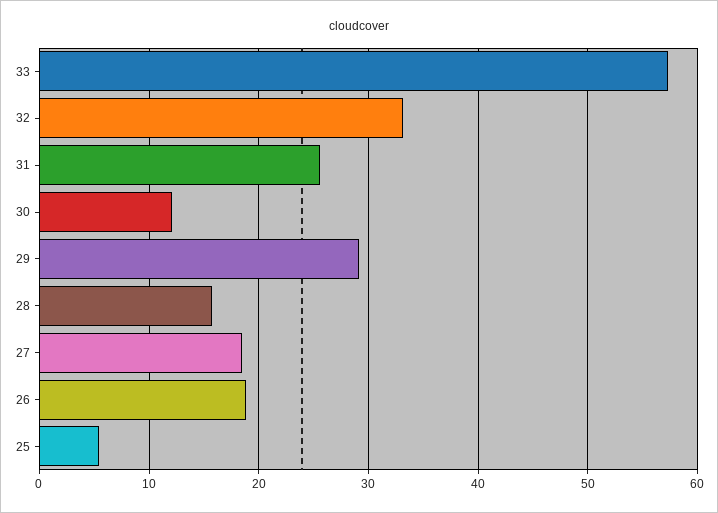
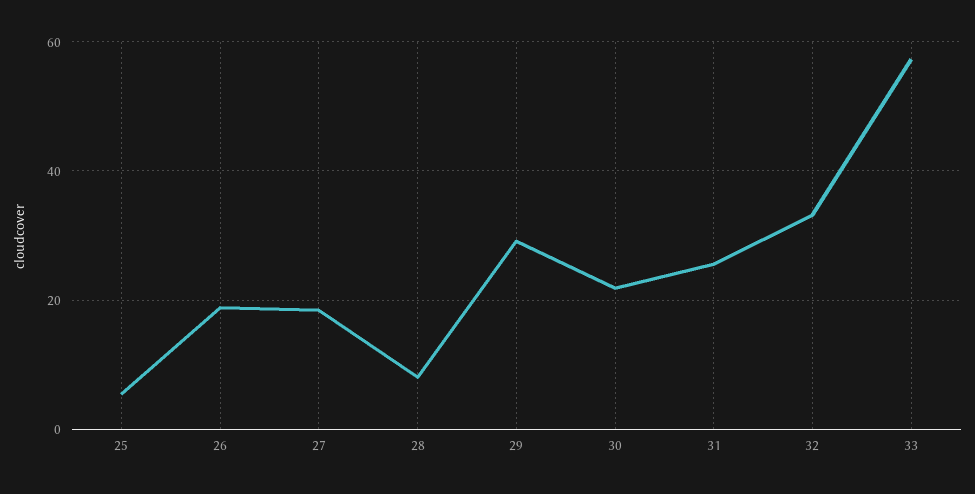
30: 12 -> 22
28: 16 -> 8

